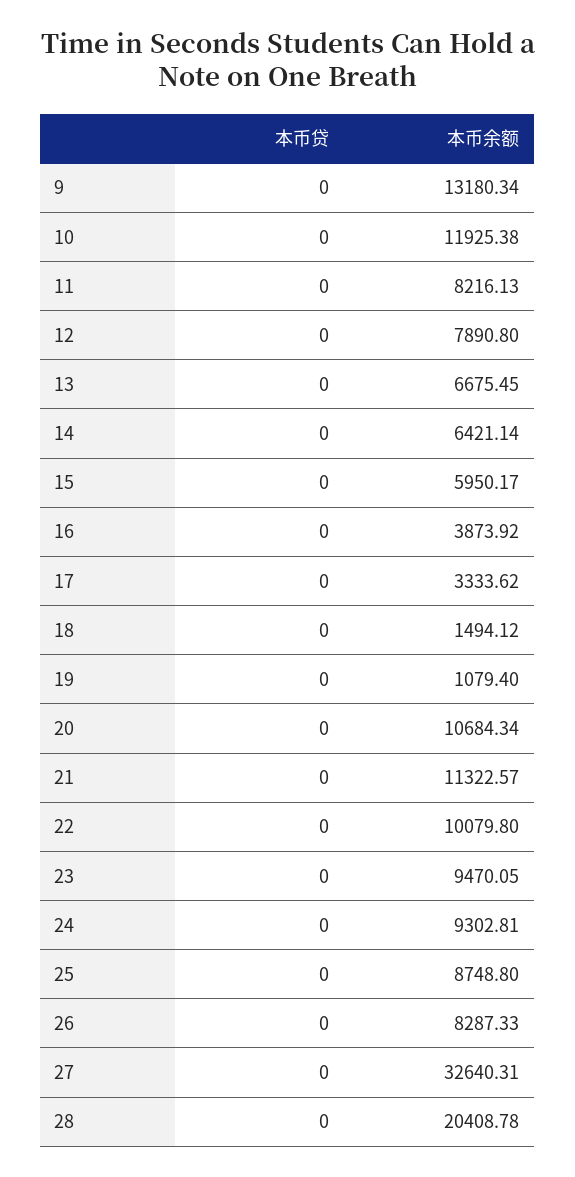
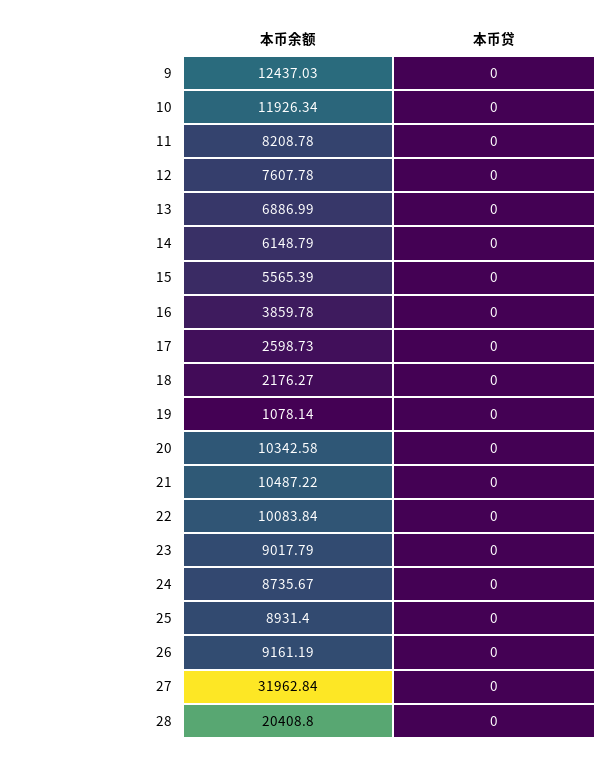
本币余额, 9: 13180.34 -> 12437.03
本币余额, 10: 11925.38 -> 11926.34
本币余额, 11: 8216.13 -> 8208.78
本币余额, 12: 7890.8 -> 7607.78
本币余额, 13: 6675.45 -> 6886.99
本币余额, 14: 6421.14 -> 6148.79
本币余额, 15: 5950.17 -> 5565.39
本币余额, 16: 3873.92 -> 3859.78
本币余额, 17: 3333.62 -> 2598.73
本币余额, 18: 1494.12 -> 2176.27
本币余额, 19: 1079.4 -> 1078.14
本币余额, 20: 10684.34 -> 10342.58
本币余额, 21: 11322.57 -> 10487.22
本币余额, 22: 10079.8 -> 10083.84
本币余额, 23: 9470.05 -> 9017.79
本币余额, 24: 9302.81 -> 8735.67
本币余额, 25: 8748.8 -> 8931.4
本币余额, 26: 8287.33 -> 9161.19
本币余额, 27: 32640.31 -> 31962.84
本币余额, 28: 20408.78 -> 20408.8

